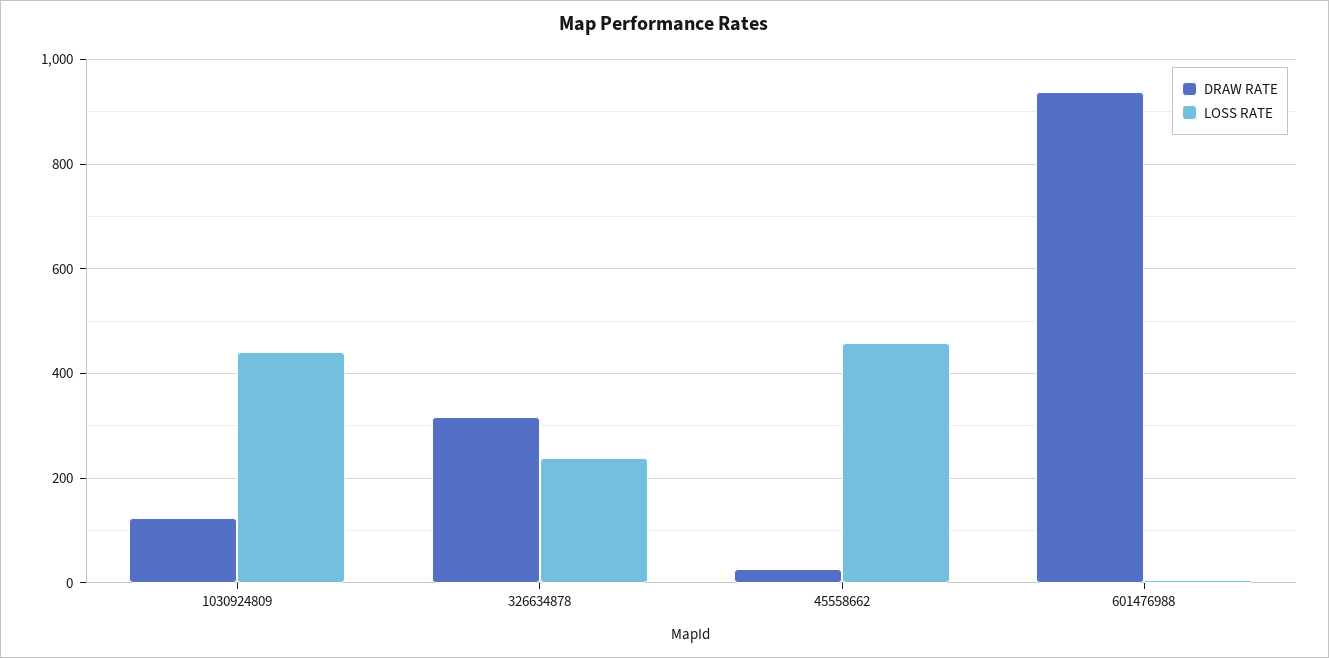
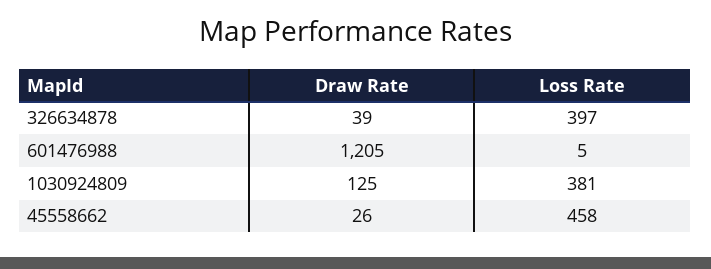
LOSS RATE, 1030924809: 440 -> 381
DRAW RATE, 326634878: 320 -> 39
LOSS RATE, 326634878: 240 -> 397
DRAW RATE, 601476988: 940 -> 1205

